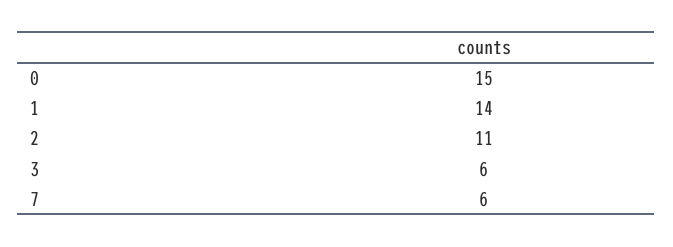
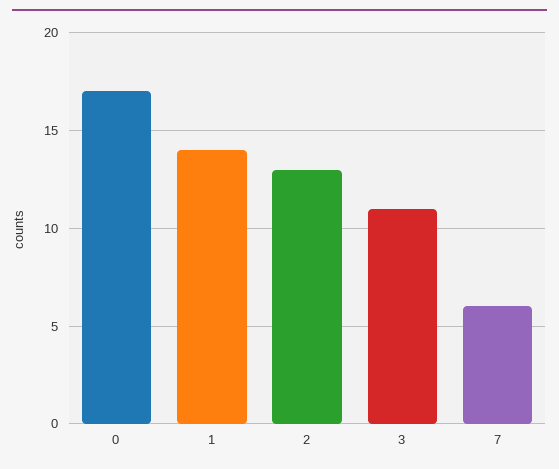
0: 15 -> 17
2: 11 -> 13
3: 6 -> 11

